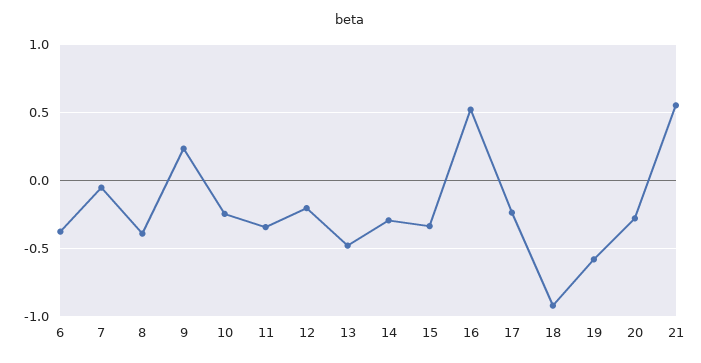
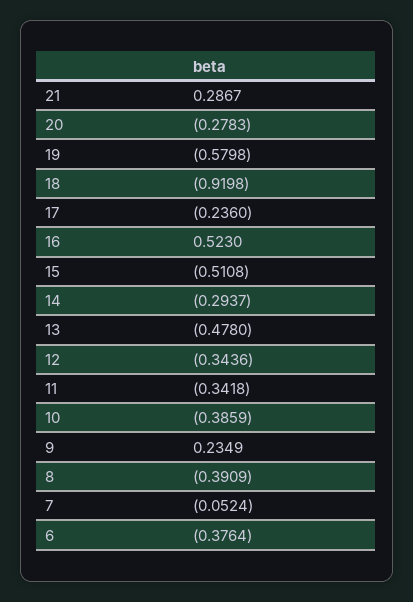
10: -0.25 -> -0.3859
12: -0.2 -> -0.3436
15: -0.35 -> -0.5108
21: 0.55 -> 0.2867

